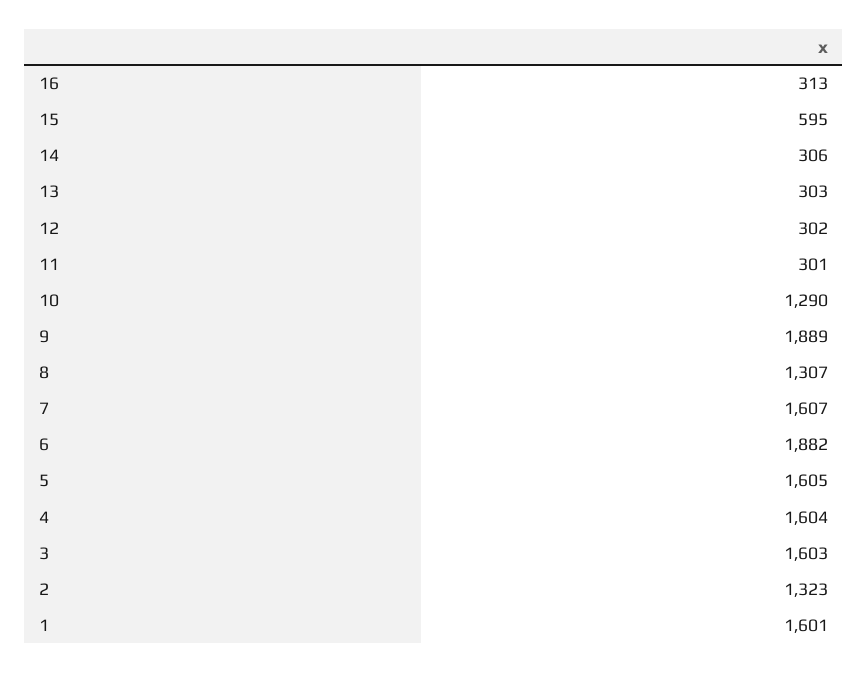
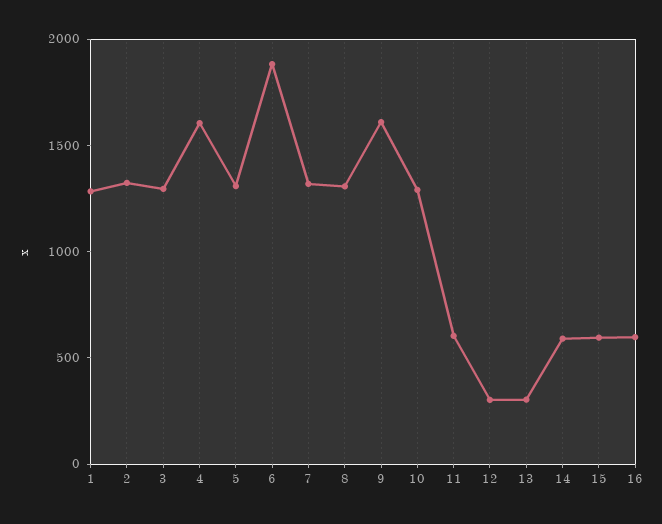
16: 313 -> 600
14: 306 -> 600
11: 301 -> 600
9: 1889 -> 1600
7: 1607 -> 1300
5: 1605 -> 1300
3: 1603 -> 1300
1: 1601 -> 1300

